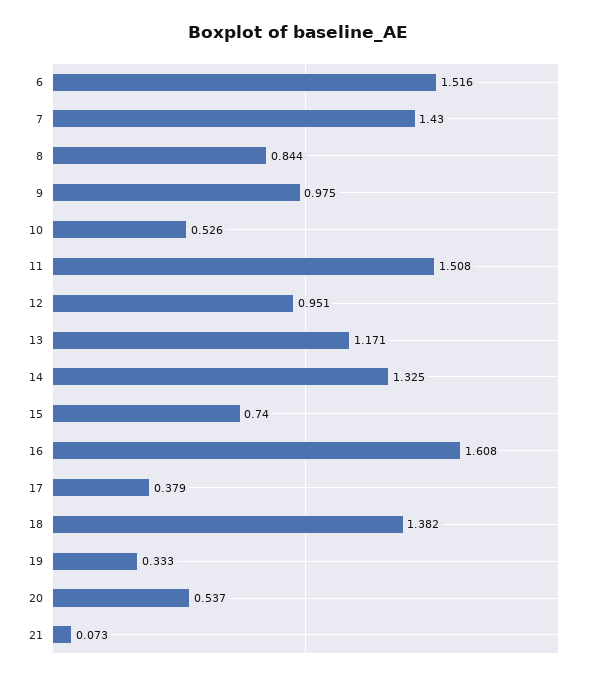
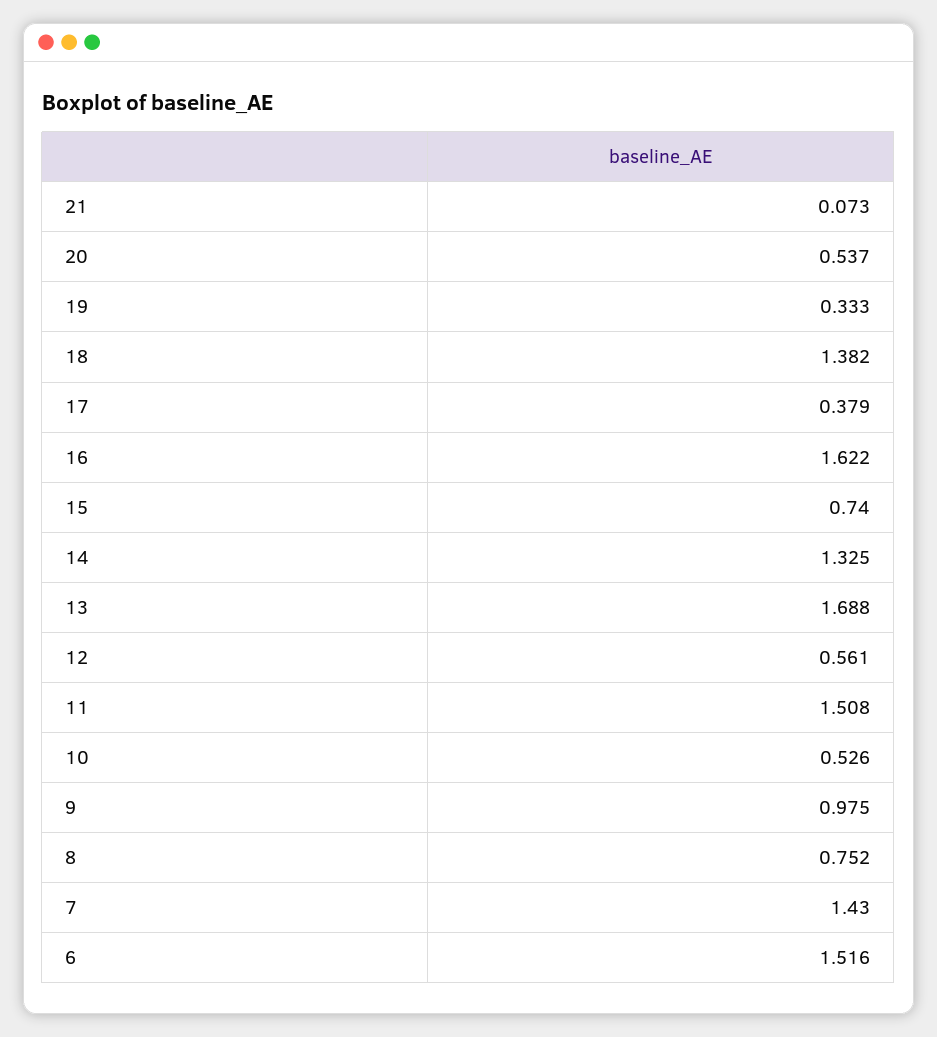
8: 0.844 -> 0.752
12: 0.951 -> 0.561
13: 1.171 -> 1.688
16: 1.608 -> 1.622

